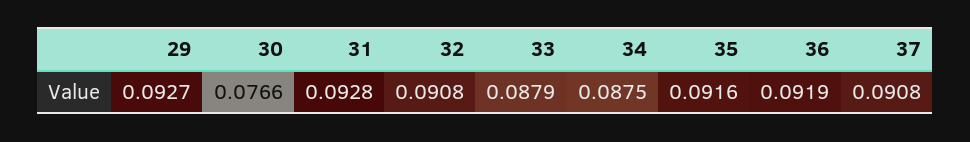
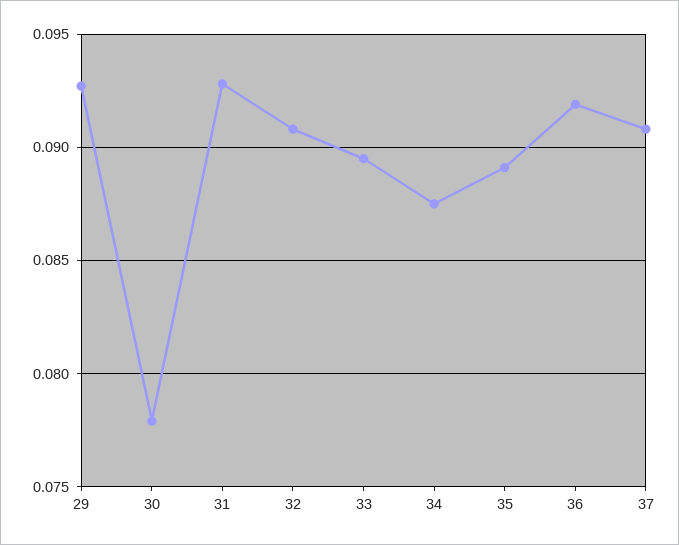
30: 0.0766 -> 0.078
33: 0.0879 -> 0.0895
35: 0.0916 -> 0.089

